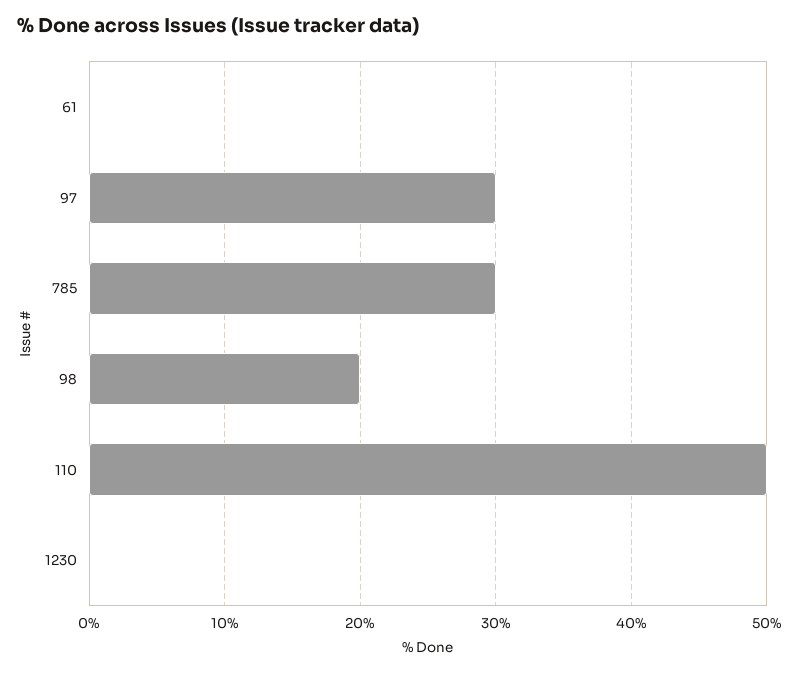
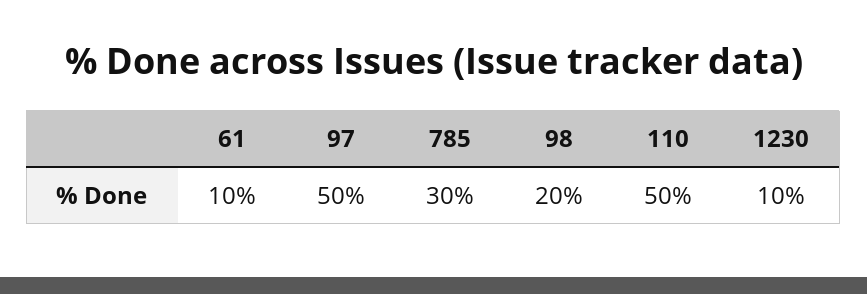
61: 0 -> 10
97: 30 -> 50
1230: 0 -> 10

